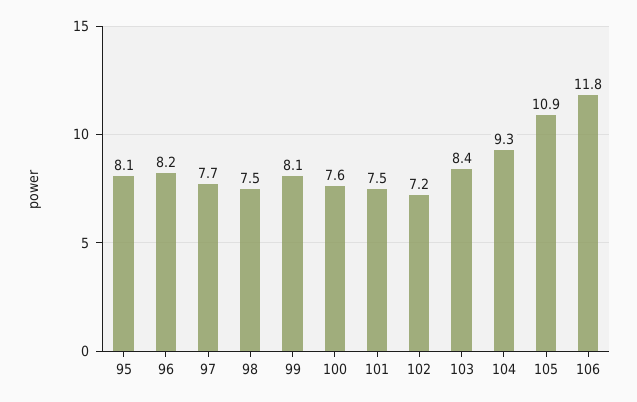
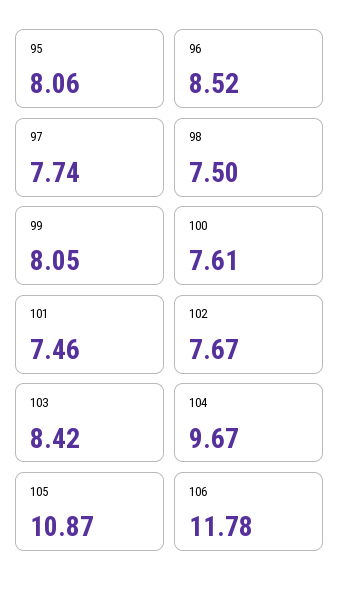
96: 8.2 -> 8.52
102: 7.2 -> 7.67
104: 9.3 -> 9.67

